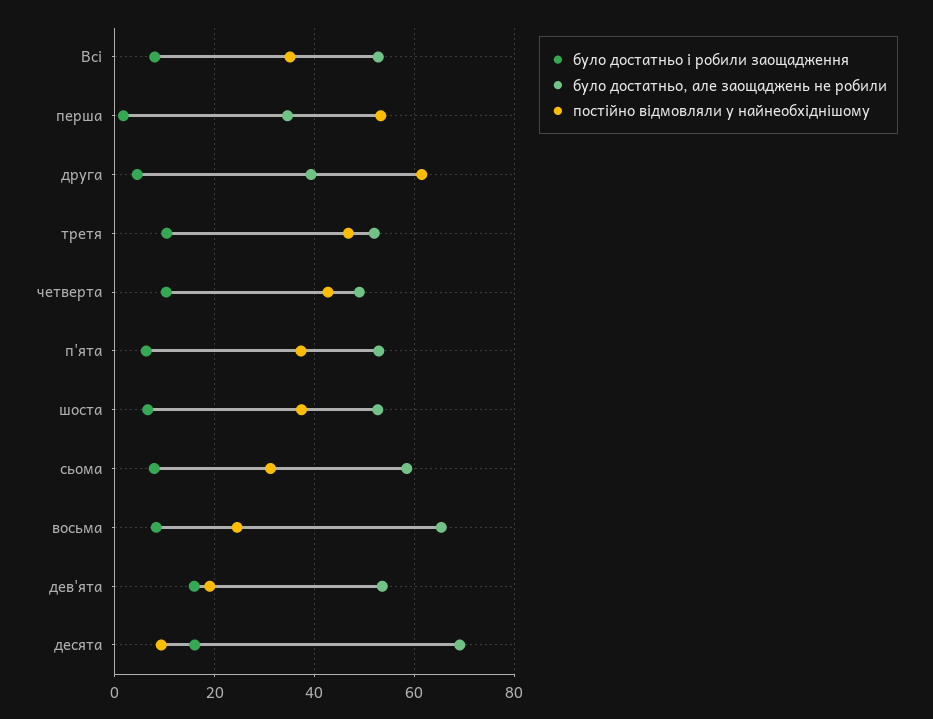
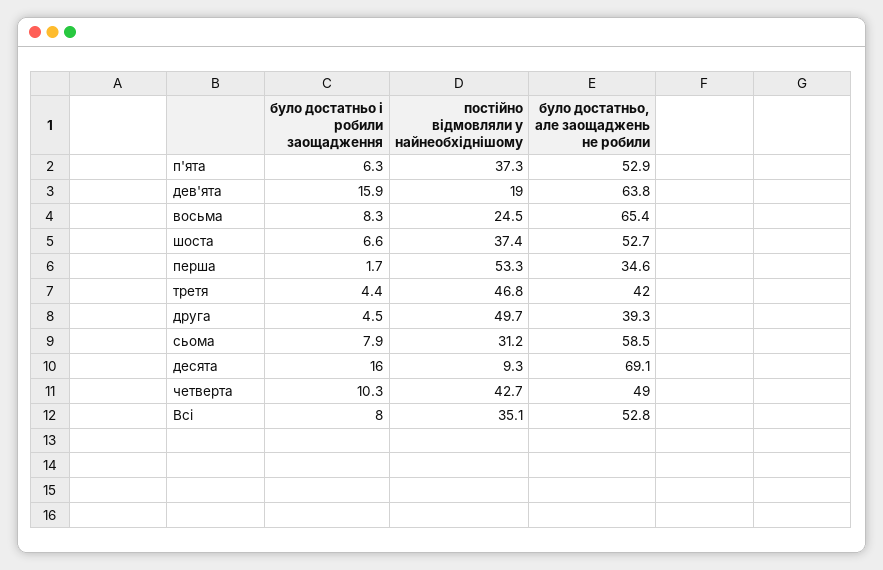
постійно відмовляли у найнеобхіднішому, друга: 62 -> 49.7
було достатньо і робили заощадження, третя: 10 -> 4.4
було достатньо, але заощаджень не робили, третя: 52 -> 42
було достатньо, але заощаджень не робили, дев'ята: 54 -> 63.8

